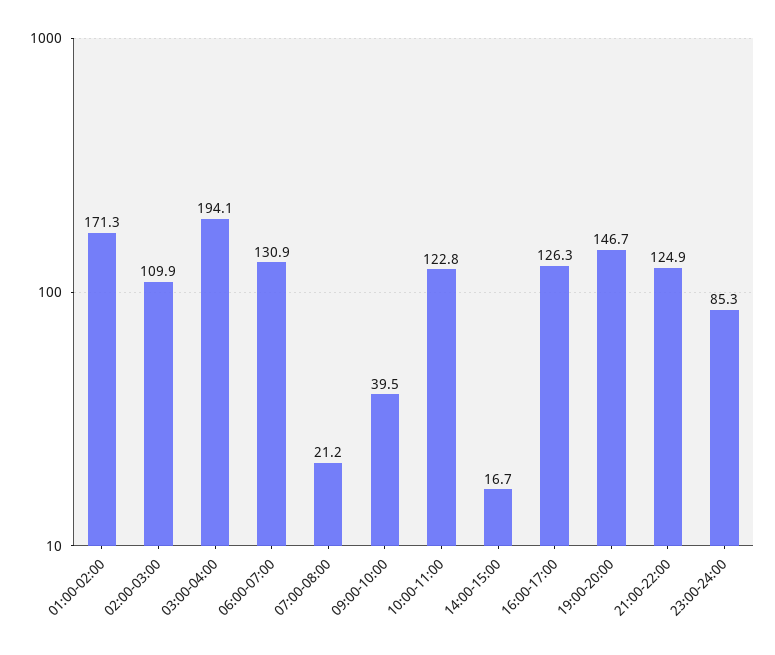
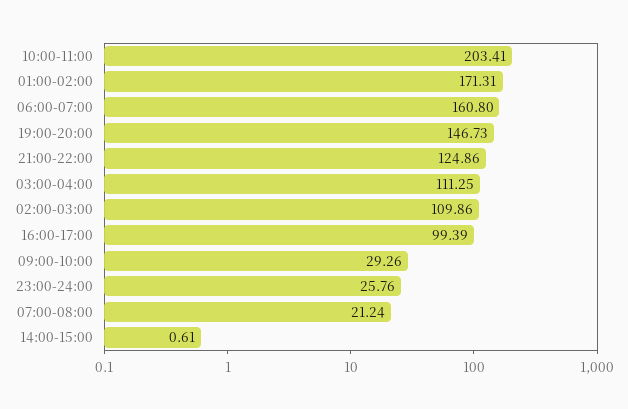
03:00-04:00: 194.1 -> 111.25
06:00-07:00: 130.9 -> 160.8
09:00-10:00: 39.5 -> 29.26
10:00-11:00: 122.8 -> 203.41
14:00-15:00: 16.7 -> 0.61
16:00-17:00: 126.3 -> 99.39
23:00-24:00: 85.3 -> 25.76

